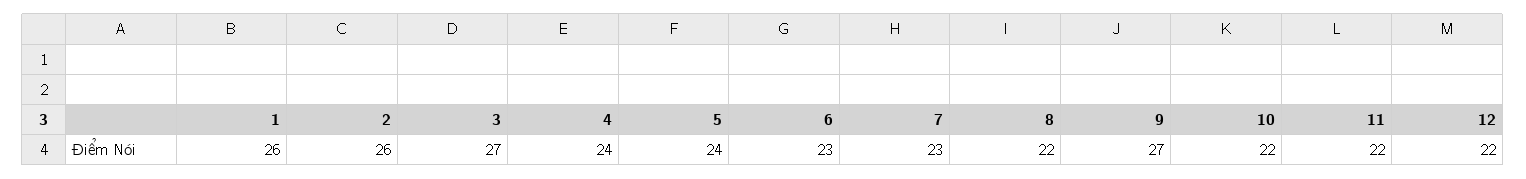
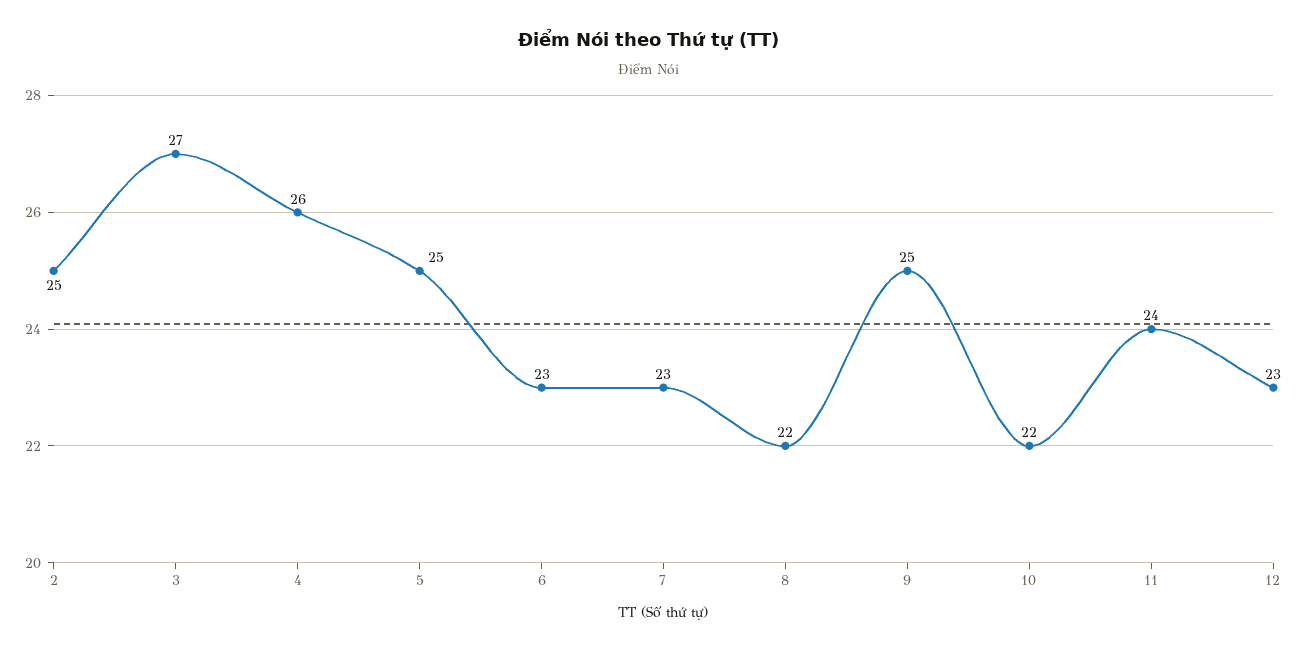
1: 26 -> none
2: 26 -> 25
4: 24 -> 26
5: 24 -> 25
9: 27 -> 25
11: 22 -> 24
12: 22 -> 23

